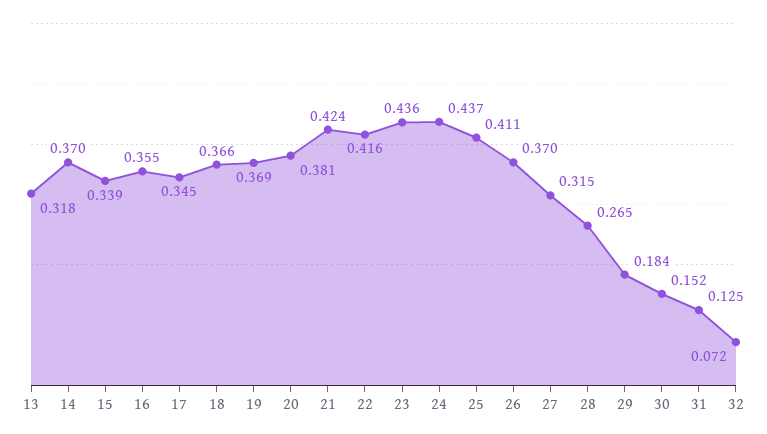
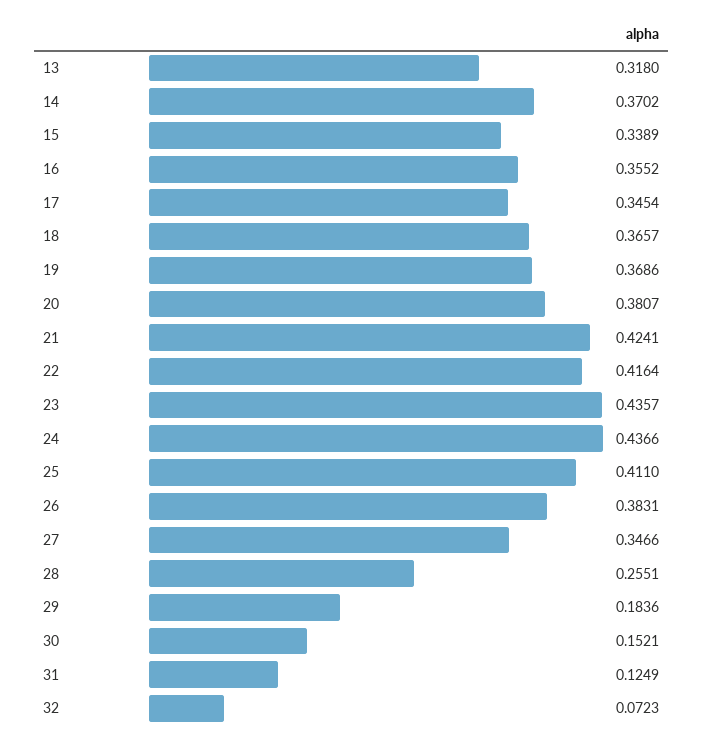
26: 0.37 -> 0.3831
27: 0.315 -> 0.3466
28: 0.265 -> 0.2551

